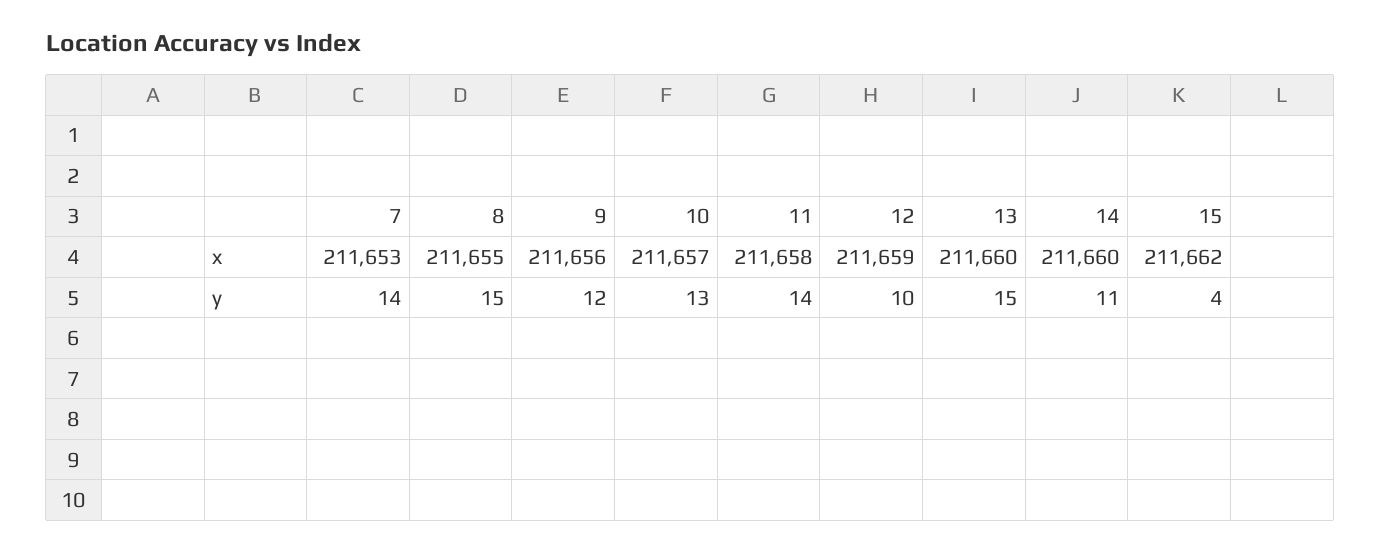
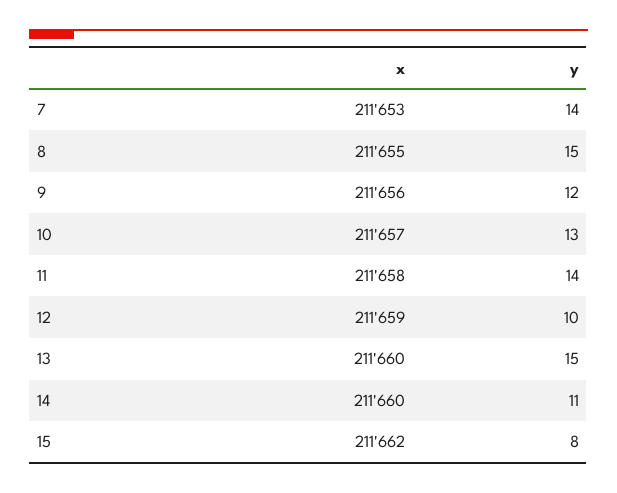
15, y: 4 -> 8

